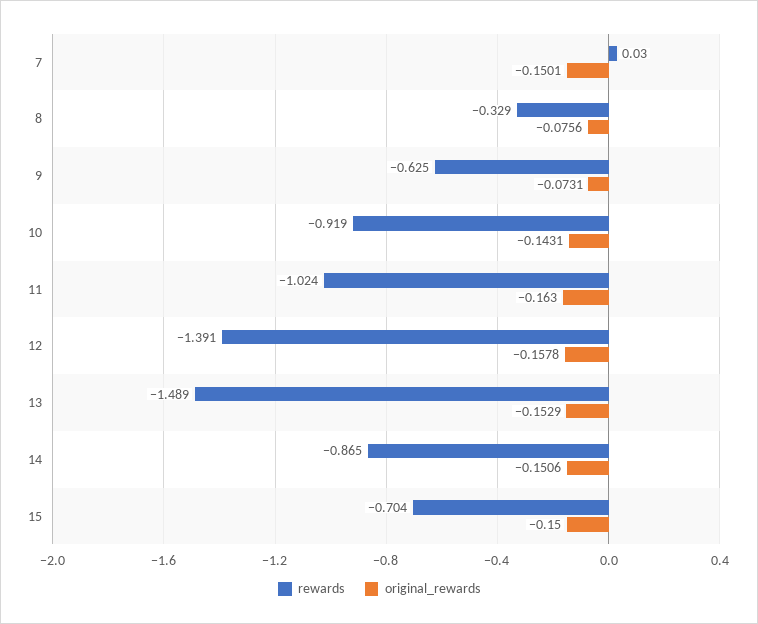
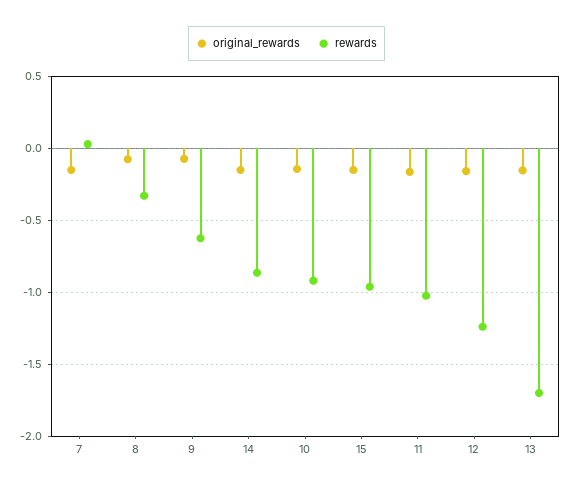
rewards, 12: -1.391 -> -1.25
rewards, 13: -1.489 -> -1.7
rewards, 15: -0.704 -> -0.95

